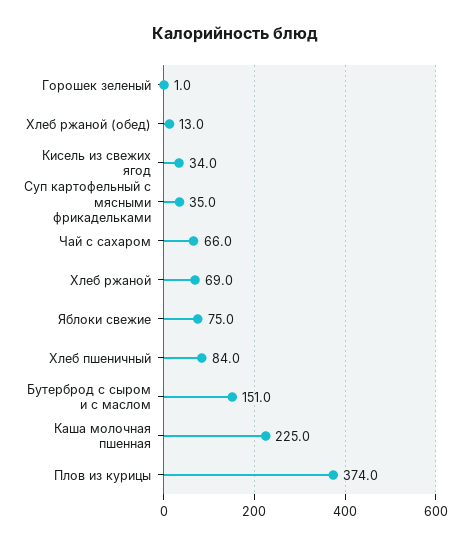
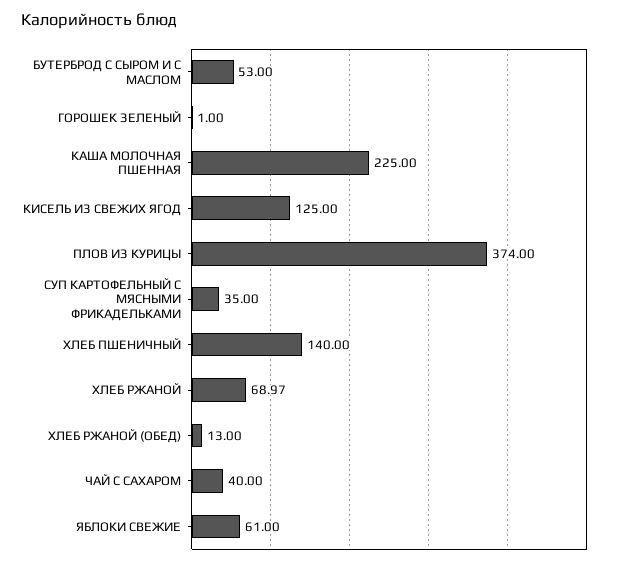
Кисель из свежих ягод: 34 -> 125
Чай с сахаром: 66 -> 40
Яблоки свежие: 75 -> 61
Хлеб пшеничный: 84 -> 140
Бутерброд с сыром и с маслом: 151 -> 53

